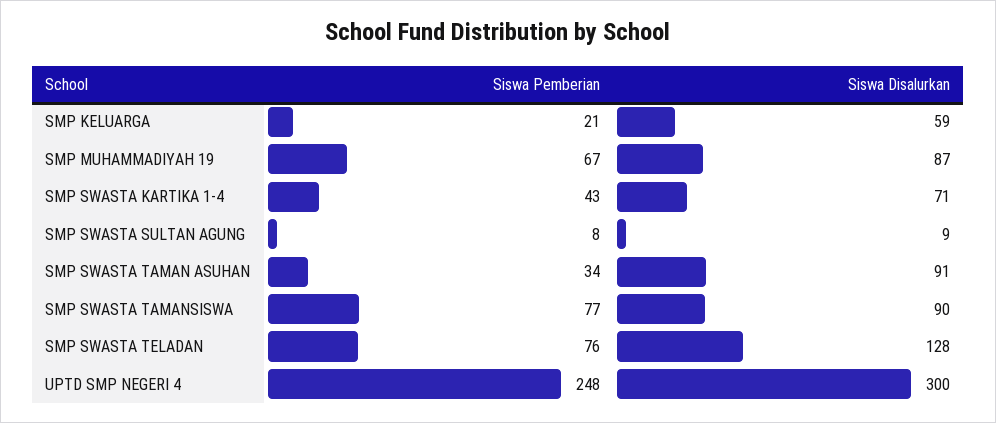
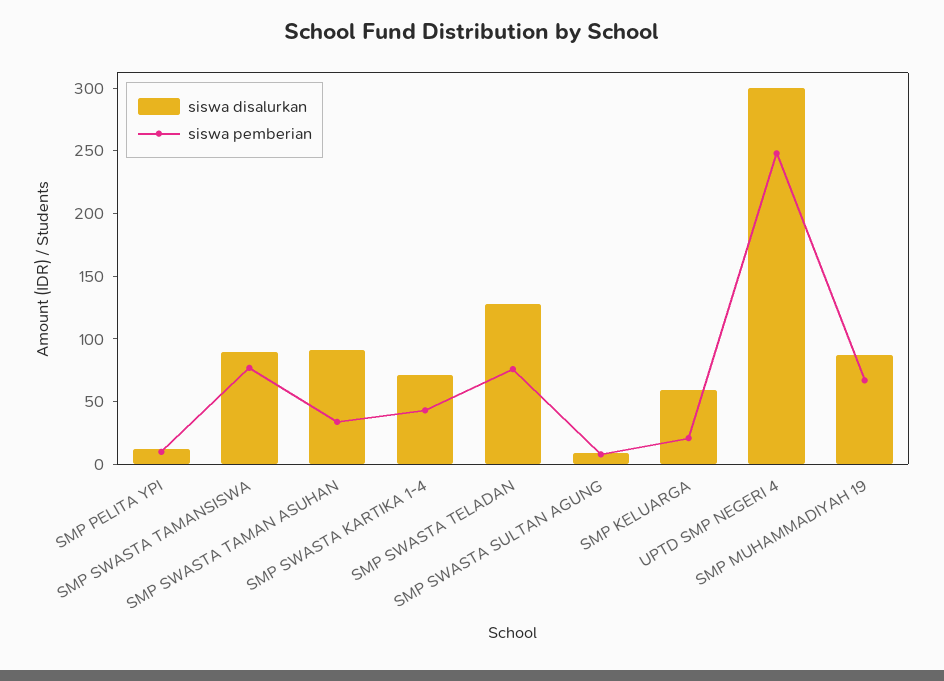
Siswa Disalurkan, SMP PELITA YPI: none -> 10
Siswa Pemberian, SMP PELITA YPI: none -> 10

